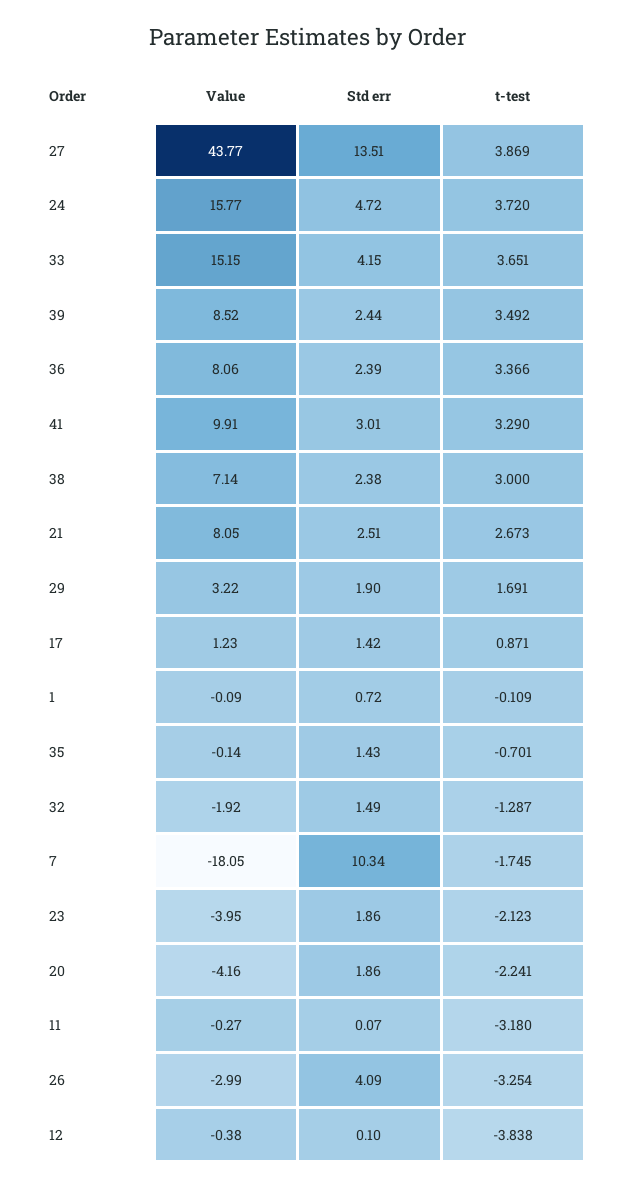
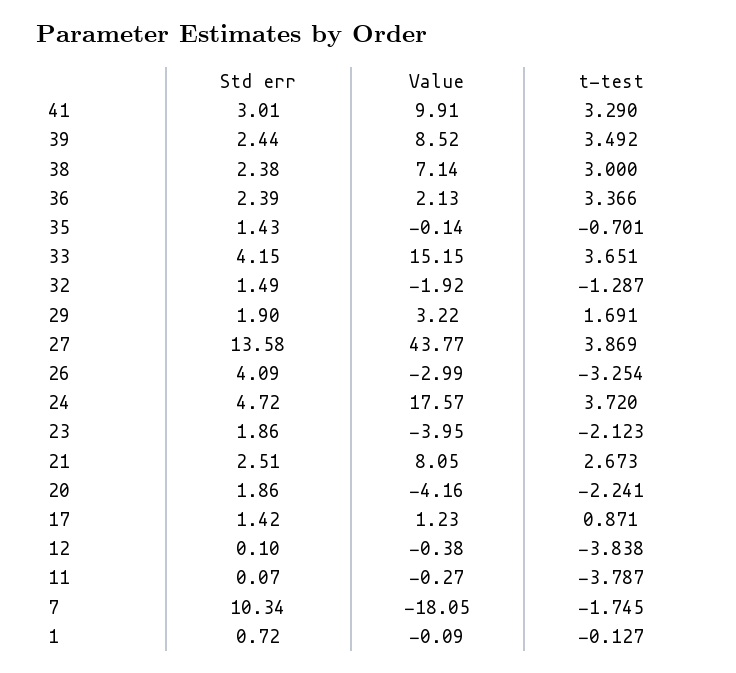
Std err, 27: 13.51 -> 13.58
Value, 24: 15.77 -> 17.57
Value, 36: 8.06 -> 2.13
t-test, 1: -0.109 -> -0.127
t-test, 11: -3.18 -> -3.787

